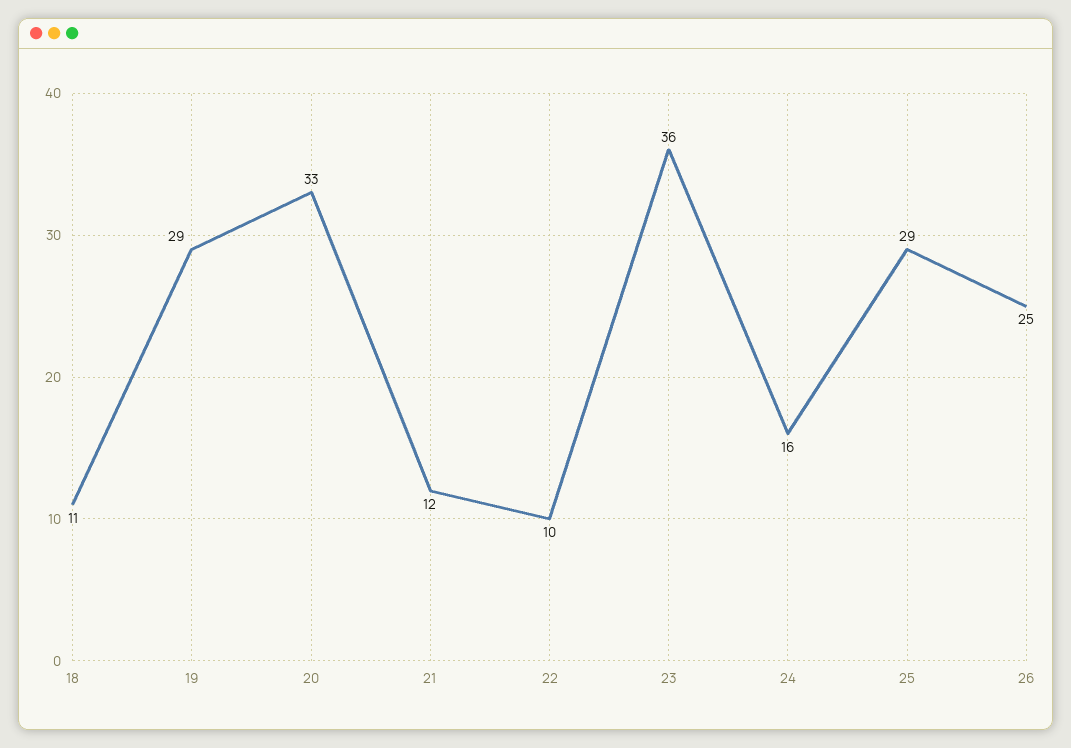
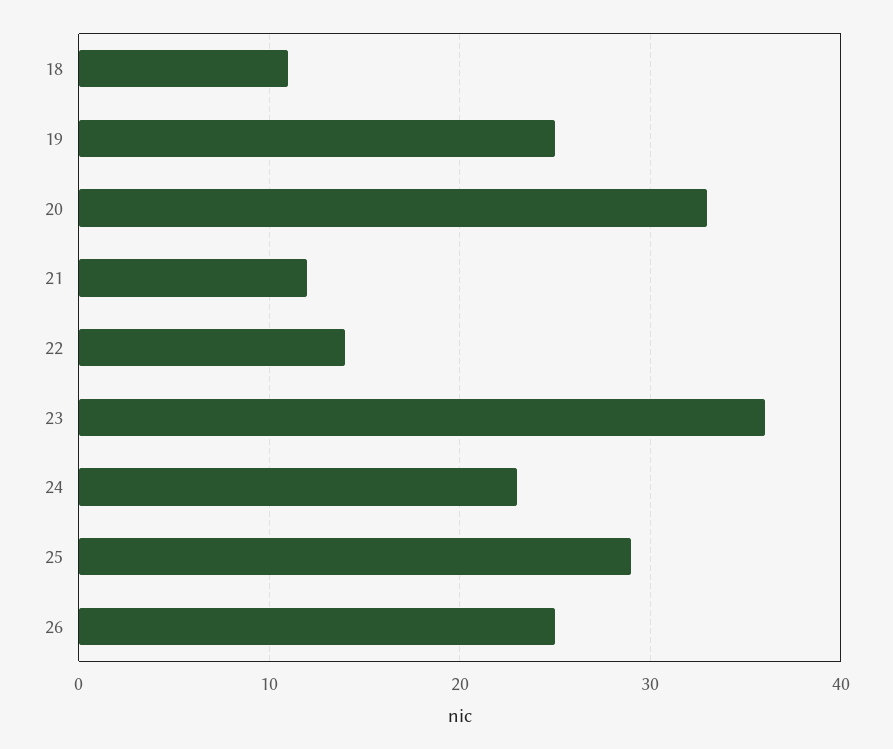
19: 29 -> 25
22: 10 -> 14
24: 16 -> 23

